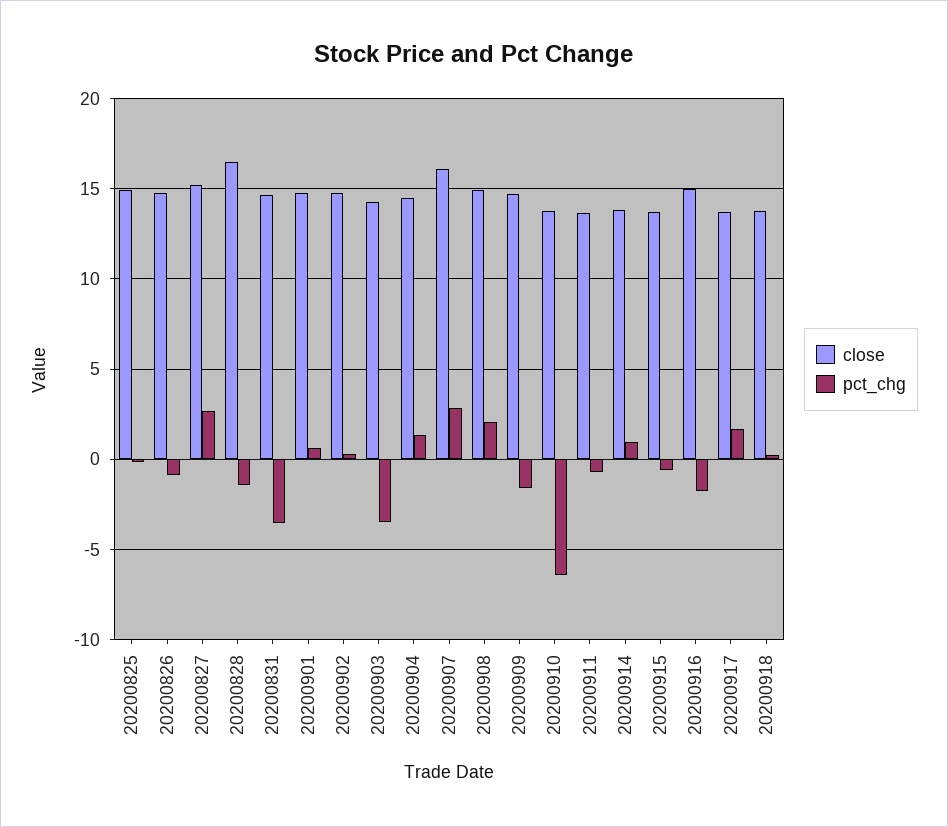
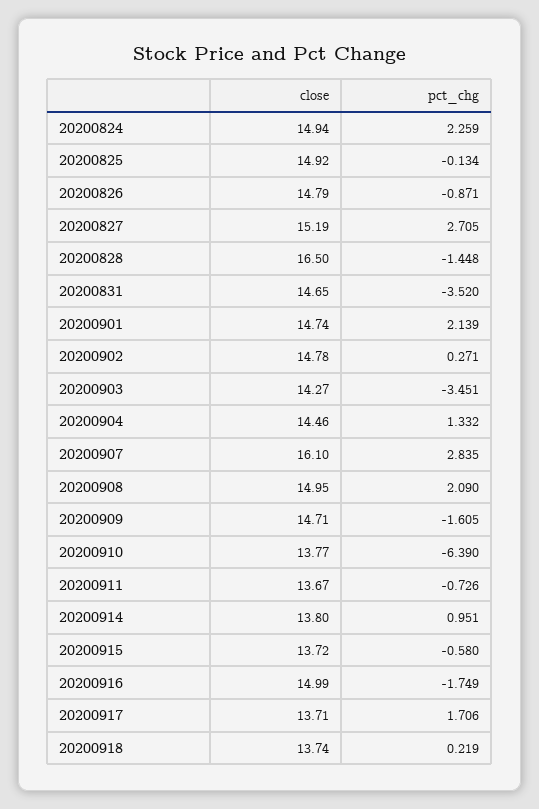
pct_chg, 20200901: 0.5 -> 2.139
close, 20200824: none -> 14.94
pct_chg, 20200824: none -> 2.259

